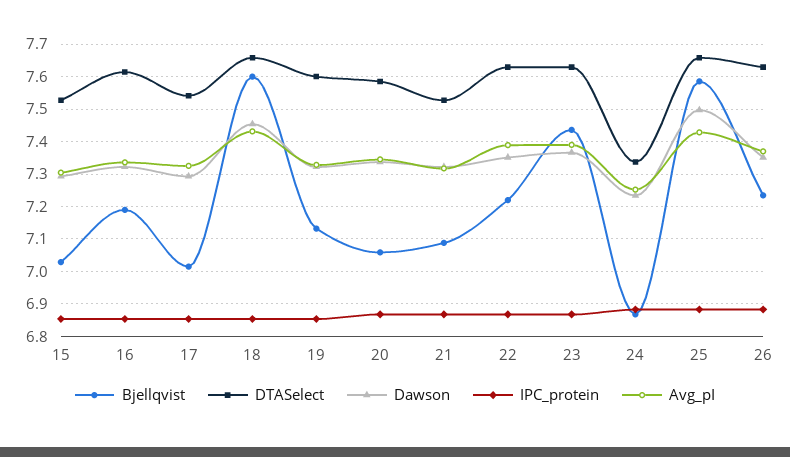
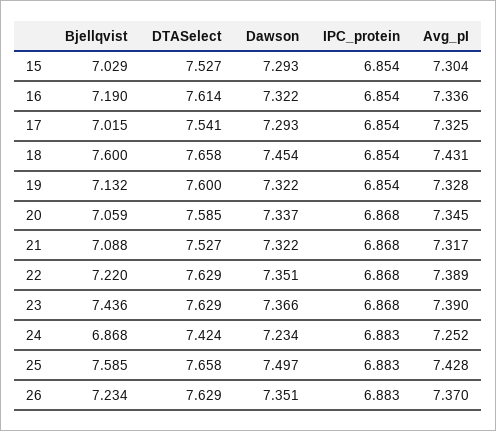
DTASelect, 24: 7.34 -> 7.424

